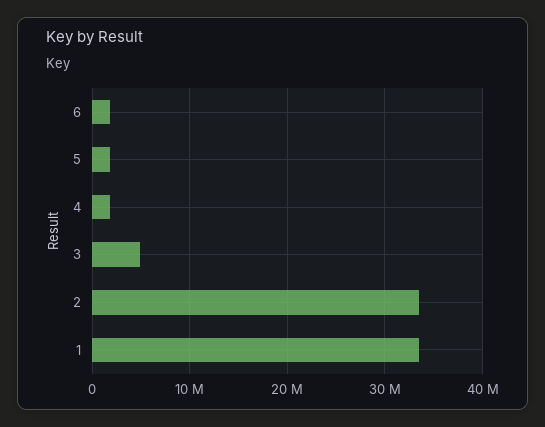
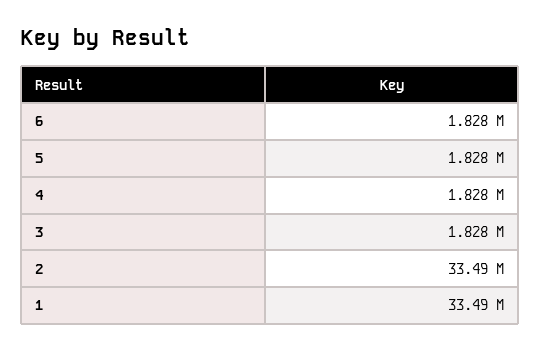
3: 5000000 -> 1828000

